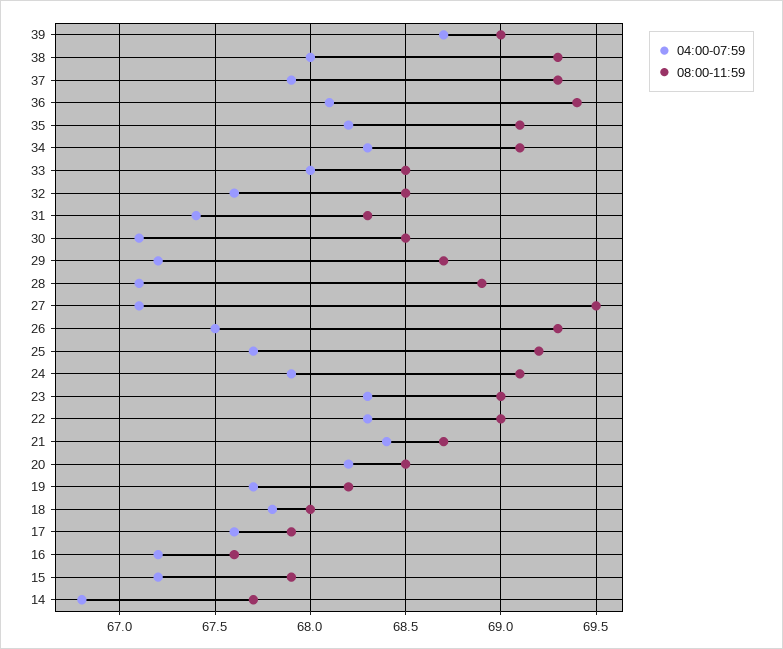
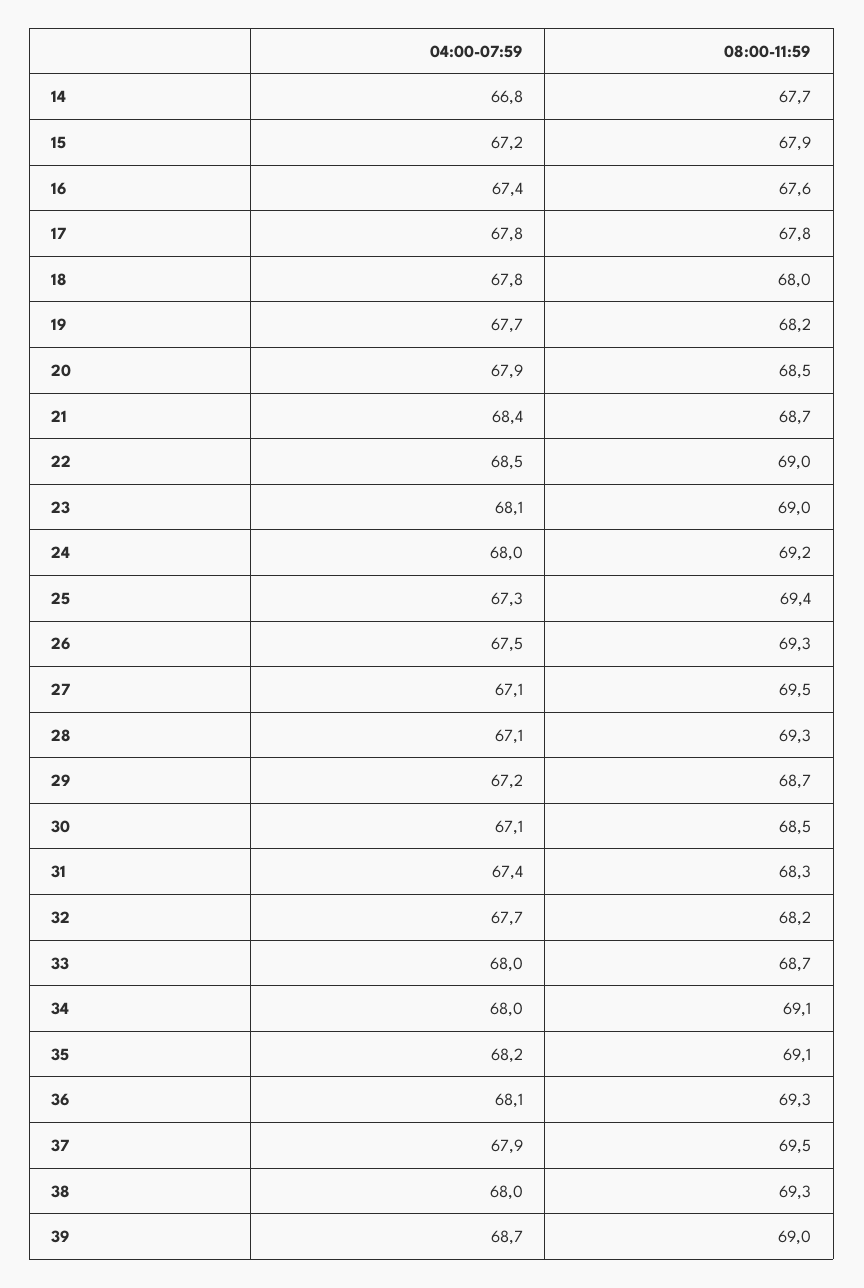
08:00-11:59, 37: 69.3 -> 69.5
08:00-11:59, 36: 69.4 -> 69.3
04:00-07:59, 34: 68.3 -> 68
08:00-11:59, 33: 68.5 -> 68.7
04:00-07:59, 32: 67.6 -> 67.7
08:00-11:59, 32: 68.5 -> 68.2
08:00-11:59, 28: 68.9 -> 69.3
04:00-07:59, 25: 67.7 -> 67.3
08:00-11:59, 25: 69.2 -> 69.4
04:00-07:59, 24: 67.9 -> 68
08:00-11:59, 24: 69.1 -> 69.2
04:00-07:59, 23: 68.3 -> 68.1
04:00-07:59, 22: 68.3 -> 68.5
04:00-07:59, 20: 68.2 -> 67.9
04:00-07:59, 17: 67.6 -> 67.8
08:00-11:59, 17: 67.9 -> 67.8
04:00-07:59, 16: 67.2 -> 67.4

